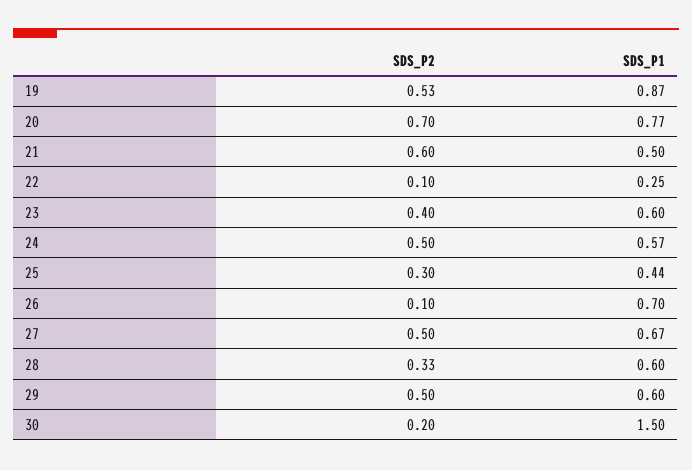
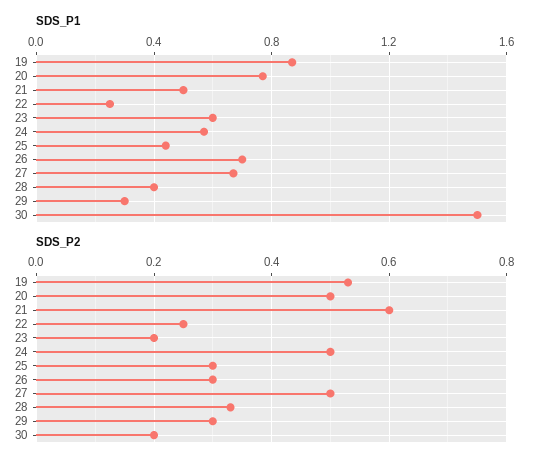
SDS_P2, 20: 0.7 -> 0.5
SDS_P2, 22: 0.1 -> 0.25
SDS_P2, 23: 0.4 -> 0.2
SDS_P2, 26: 0.1 -> 0.3
SDS_P1, 28: 0.6 -> 0.4
SDS_P2, 29: 0.5 -> 0.3
SDS_P1, 29: 0.6 -> 0.3

